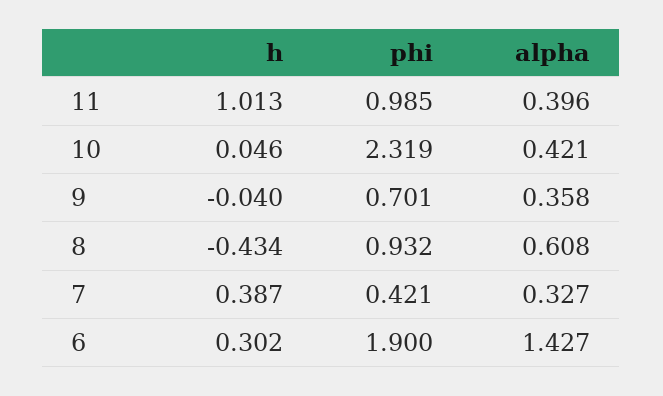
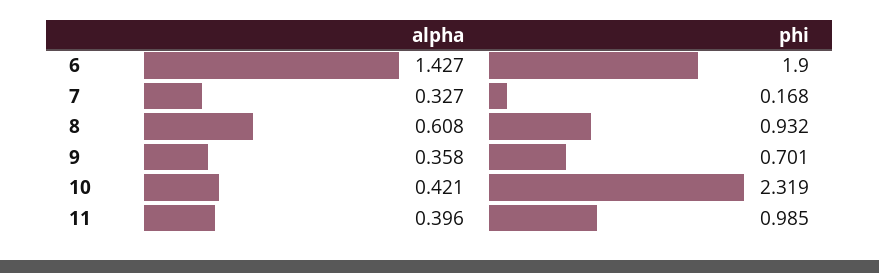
h, 11: 1.013 -> none
h, 10: 0.046 -> none
h, 9: -0.04 -> none
h, 8: -0.434 -> none
h, 7: 0.387 -> none
phi, 7: 0.421 -> 0.168
h, 6: 0.302 -> none

